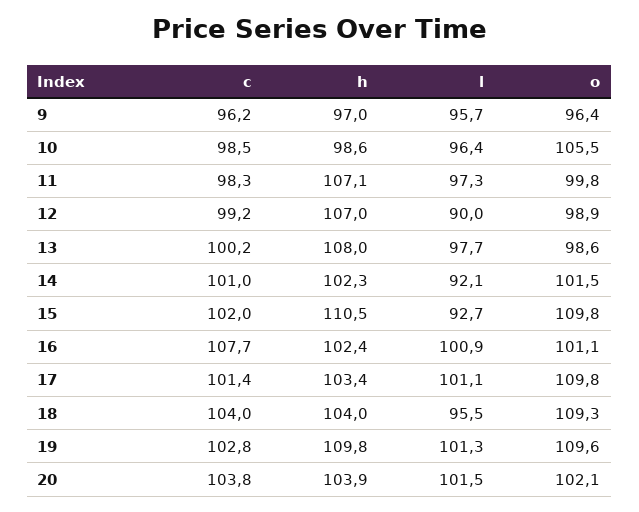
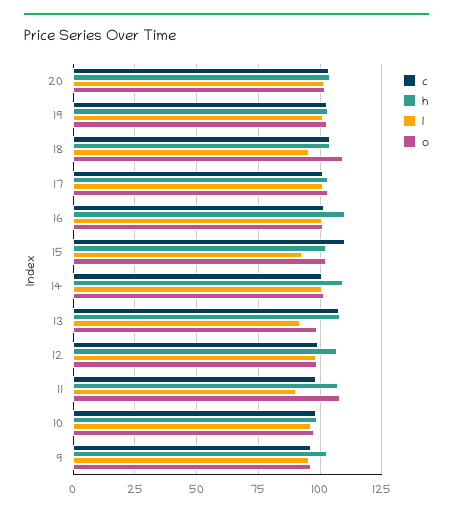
h, 9: 97 -> 102.5
o, 10: 105.5 -> 97.5
l, 11: 97.3 -> 90
o, 11: 99.8 -> 107.5
l, 12: 90 -> 97.5
c, 13: 100.2 -> 107.5
l, 13: 97.7 -> 92.5
h, 14: 102.3 -> 110
l, 14: 92.1 -> 100
c, 15: 102 -> 110
h, 15: 110.5 -> 102.5
o, 15: 109.8 -> 102.5
c, 16: 107.7 -> 102.5
h, 16: 102.4 -> 110
o, 17: 109.8 -> 102.5
h, 19: 109.8 -> 102.5
o, 19: 109.6 -> 102.5

